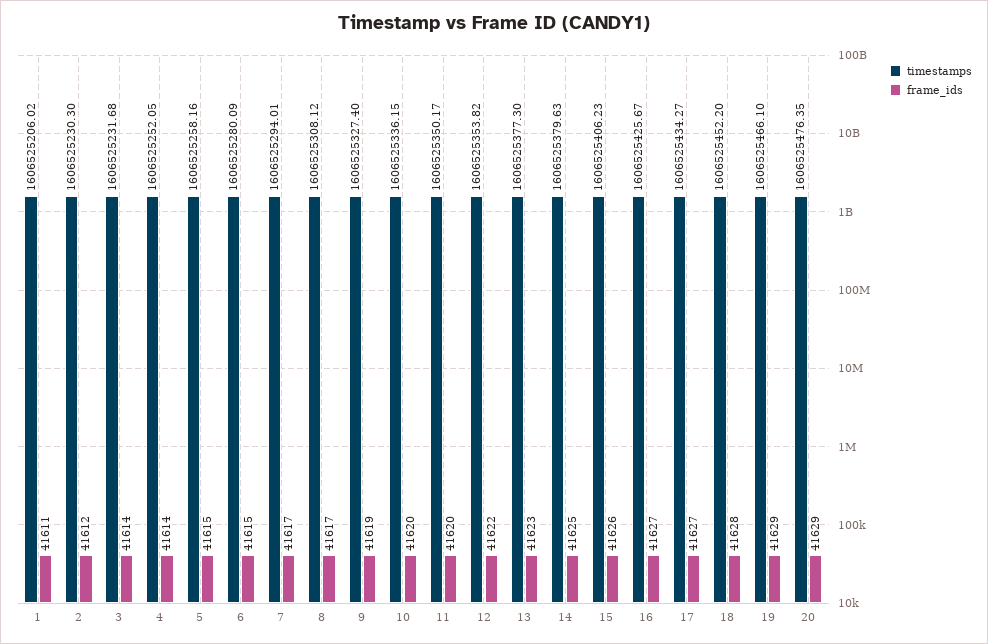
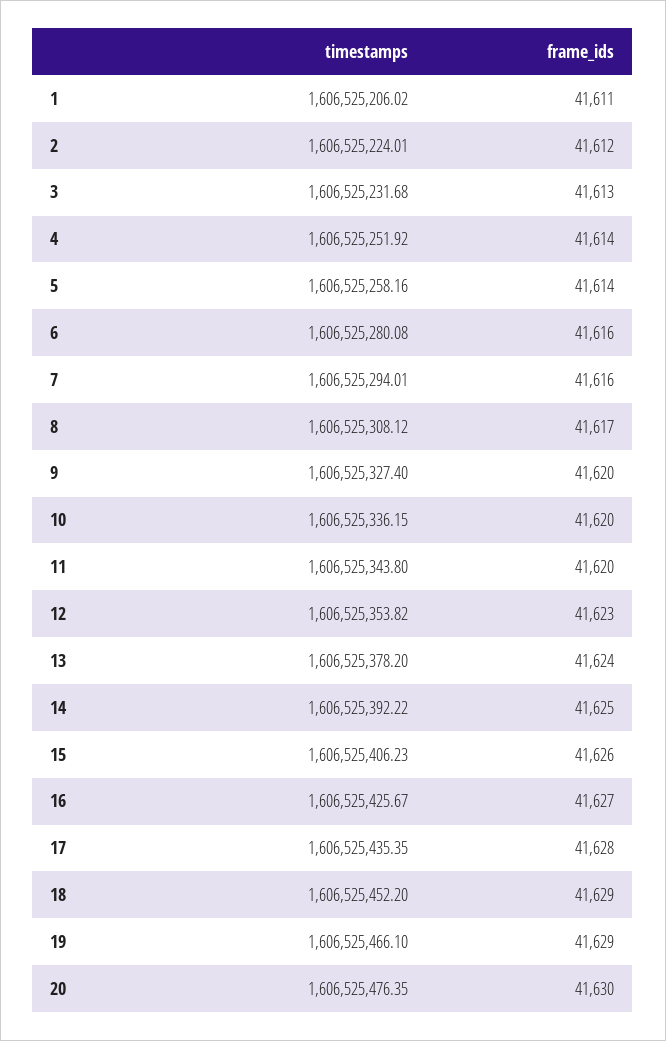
timestamps, 2: 1606525230.3 -> 1606525224.01
frame_ids, 3: 41614 -> 41613
timestamps, 4: 1606525252.05 -> 1606525251.92
frame_ids, 5: 41615 -> 41614
timestamps, 6: 1606525280.09 -> 1606525280.08
frame_ids, 6: 41615 -> 41616
frame_ids, 7: 41617 -> 41616
frame_ids, 9: 41619 -> 41620
timestamps, 11: 1606525350.17 -> 1606525343.8
frame_ids, 12: 41622 -> 41623
timestamps, 13: 1606525377.3 -> 1606525378.2
frame_ids, 13: 41623 -> 41624
timestamps, 14: 1606525379.63 -> 1606525392.22
timestamps, 17: 1606525434.27 -> 1606525435.35
frame_ids, 17: 41627 -> 41628
frame_ids, 18: 41628 -> 41629
frame_ids, 20: 41629 -> 41630

